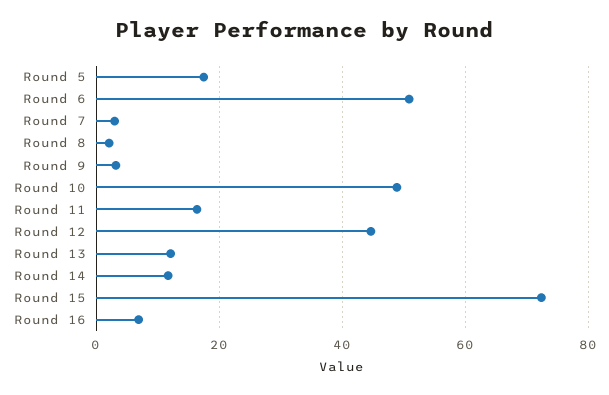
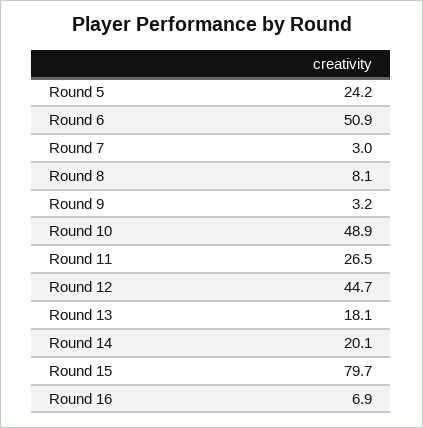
Round 5: 18 -> 24.2
Round 8: 2 -> 8.1
Round 11: 16 -> 26.5
Round 13: 12 -> 18.1
Round 14: 12 -> 20.1
Round 15: 72 -> 79.7

